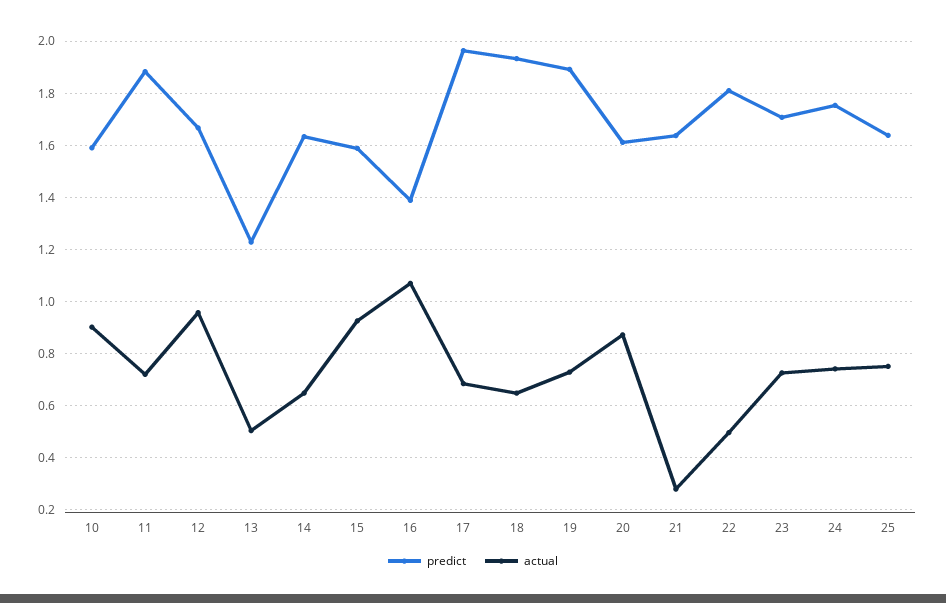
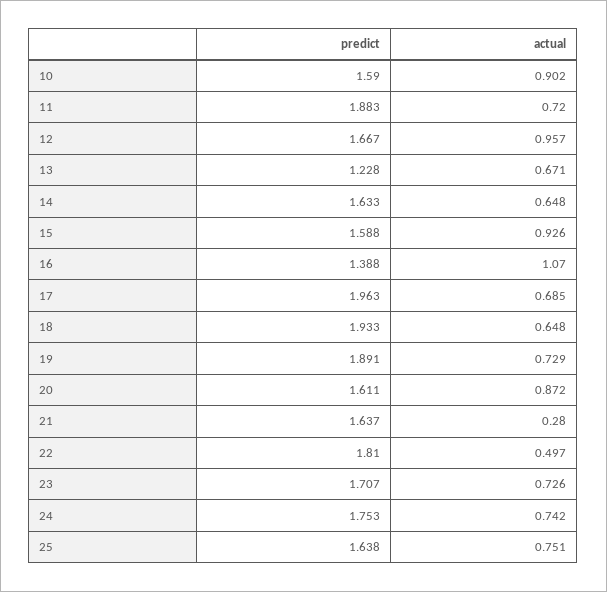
actual, 13: 0.5 -> 0.671

